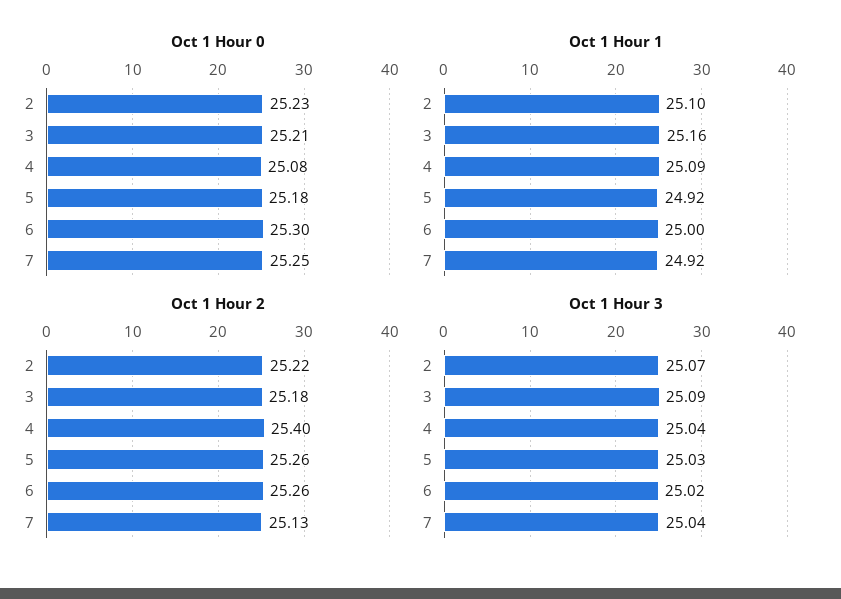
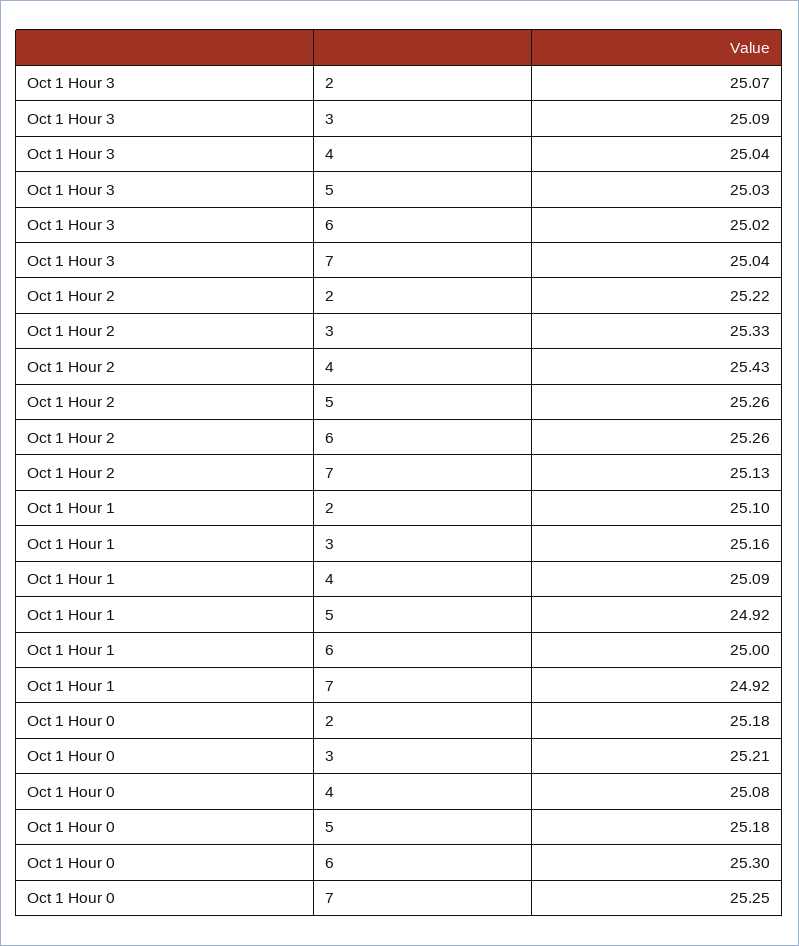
Oct 1 Hour 0, 2: 25.23 -> 25.18
Oct 1 Hour 2, 3: 25.18 -> 25.33
Oct 1 Hour 2, 4: 25.4 -> 25.43

